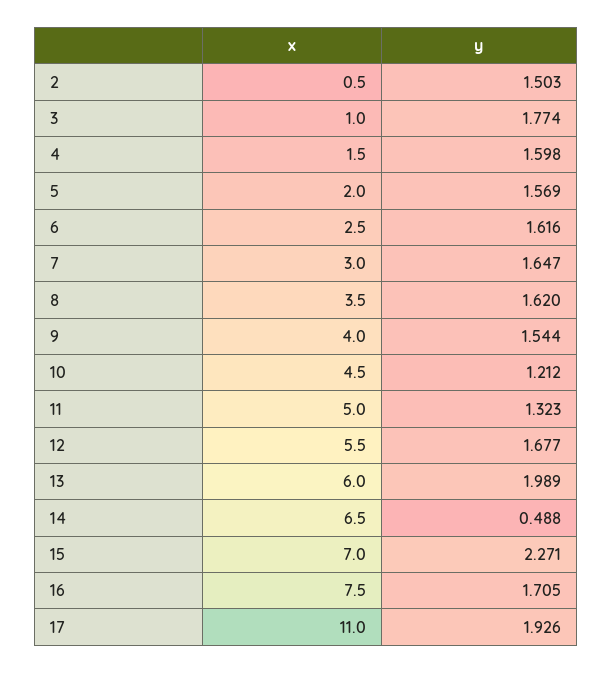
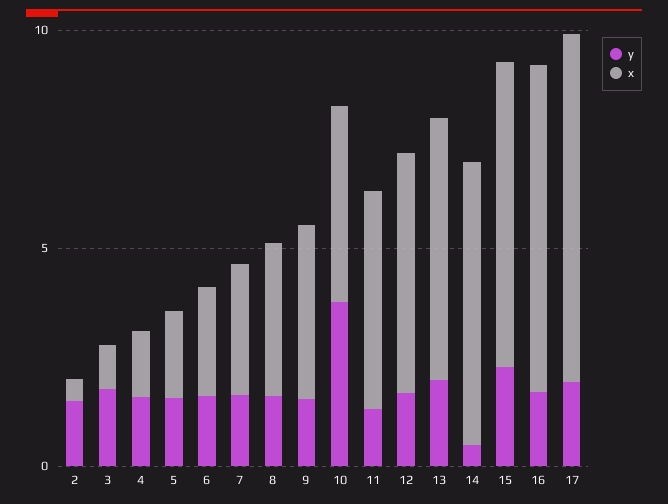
y, 10: 1.212 -> 4
x, 17: 11 -> 8

